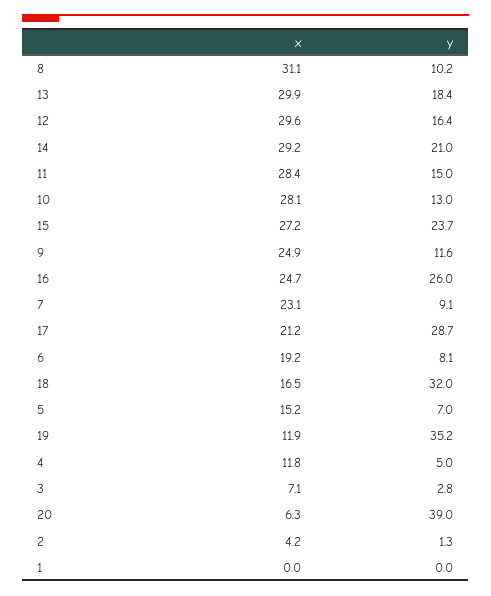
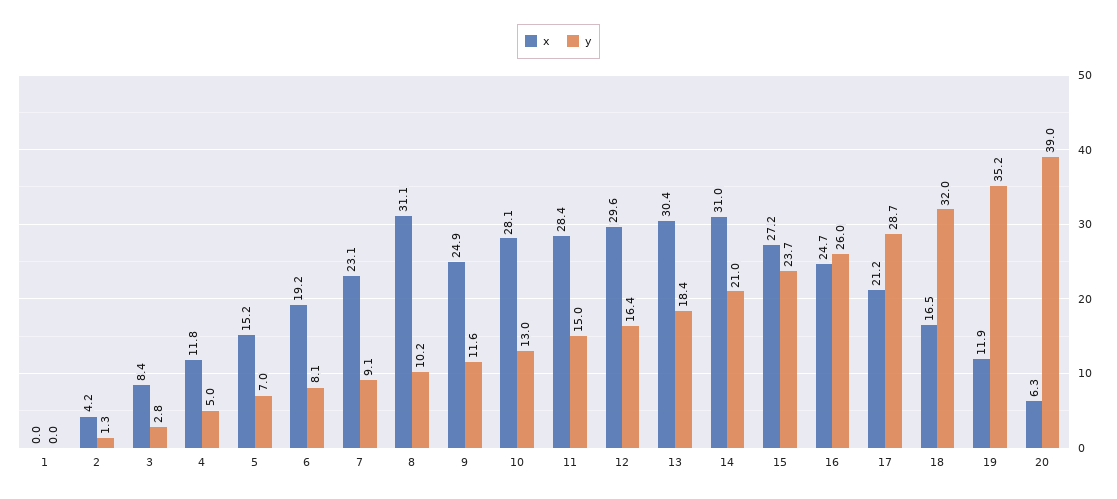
x, 13: 29.9 -> 30.4
x, 14: 29.2 -> 31
x, 3: 7.1 -> 8.4

